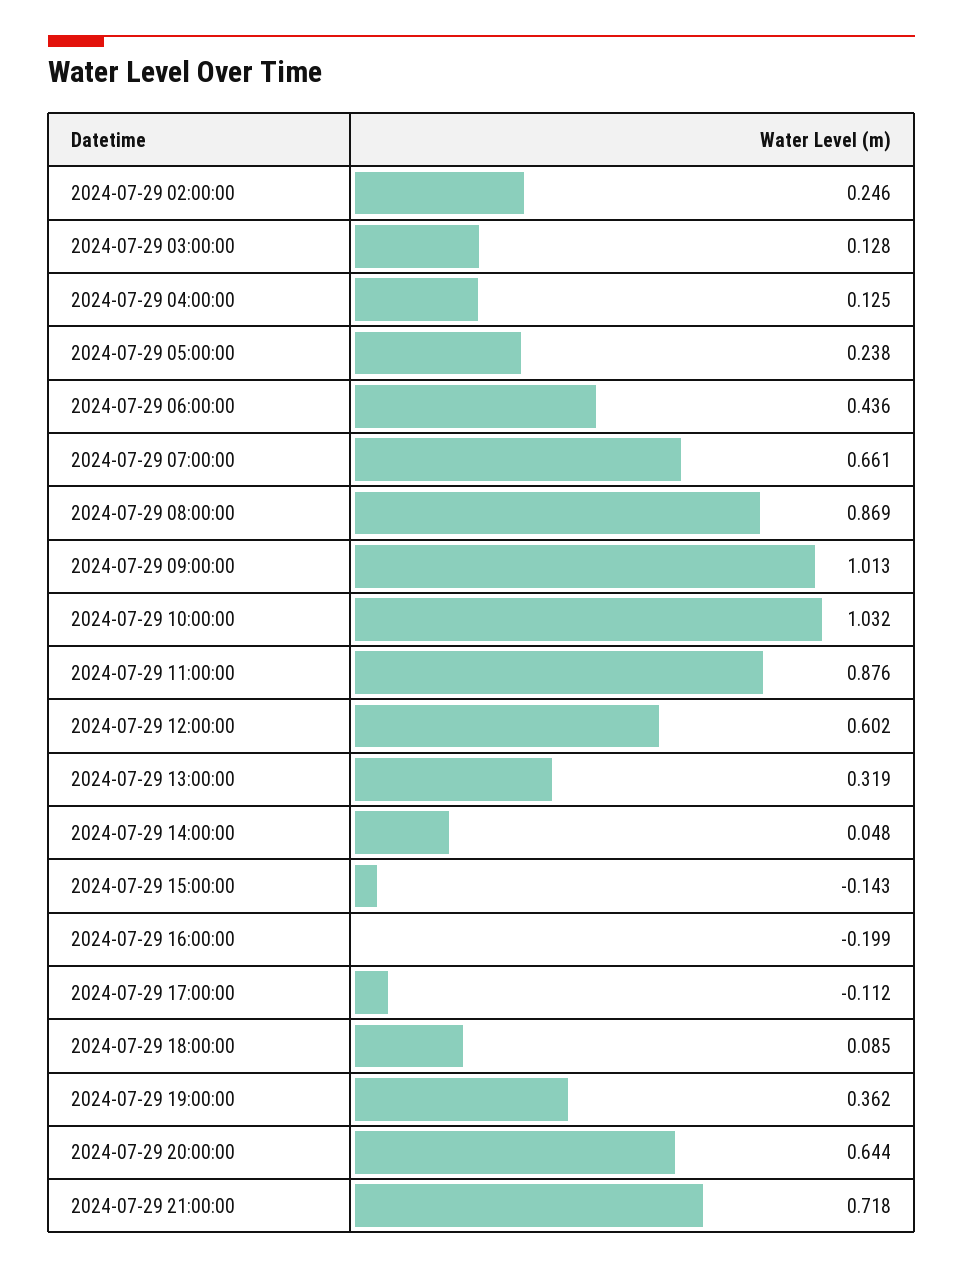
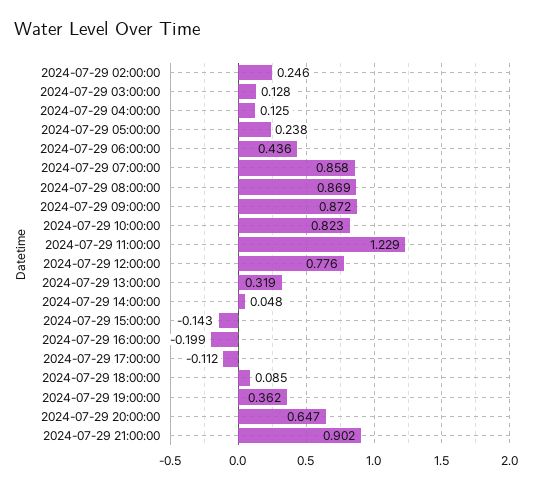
2024-07-29 07:00:00: 0.661 -> 0.858
2024-07-29 09:00:00: 1.013 -> 0.872
2024-07-29 10:00:00: 1.032 -> 0.823
2024-07-29 11:00:00: 0.876 -> 1.229
2024-07-29 12:00:00: 0.602 -> 0.776
2024-07-29 20:00:00: 0.644 -> 0.647
2024-07-29 21:00:00: 0.718 -> 0.902

